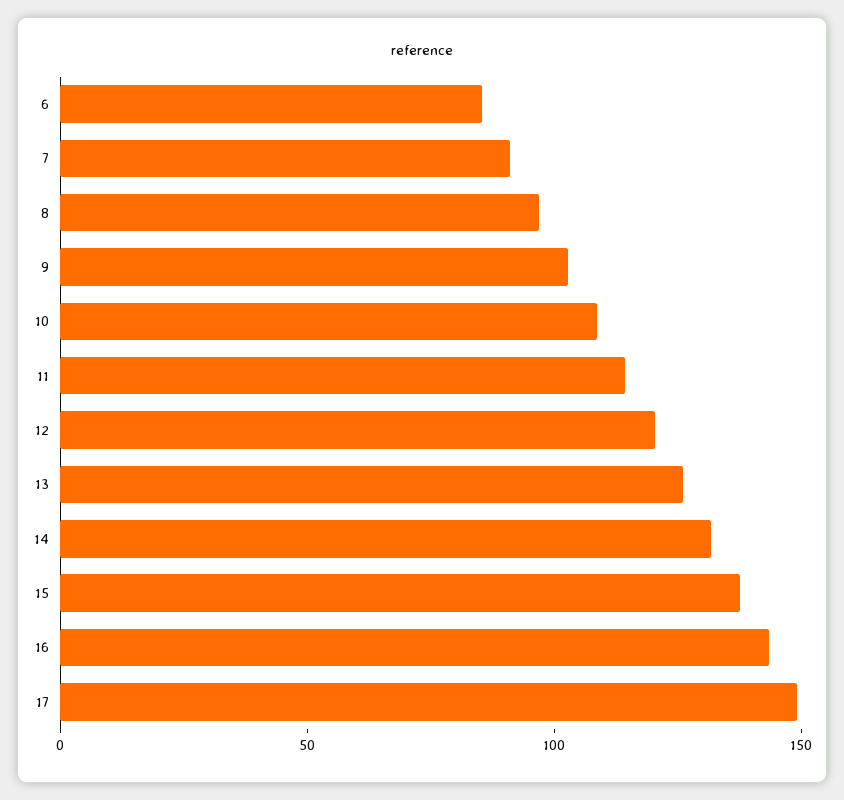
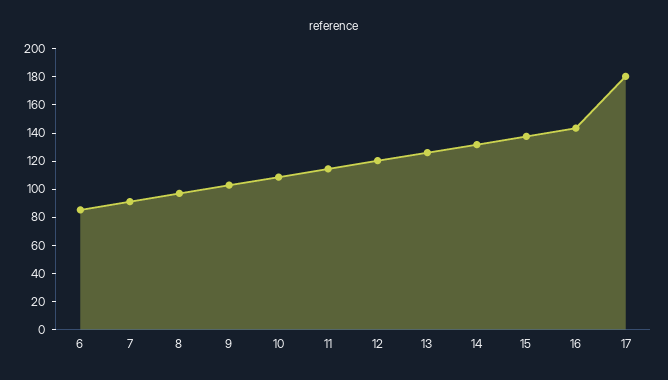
17: 150 -> 180

